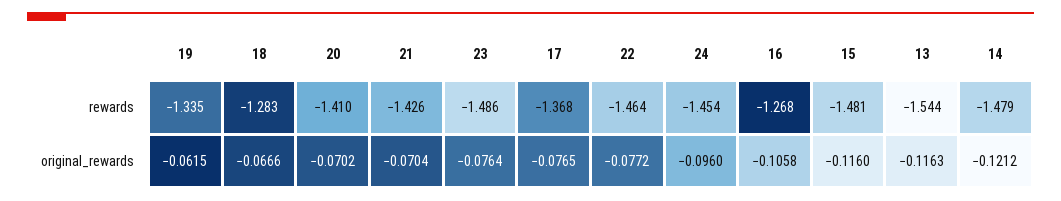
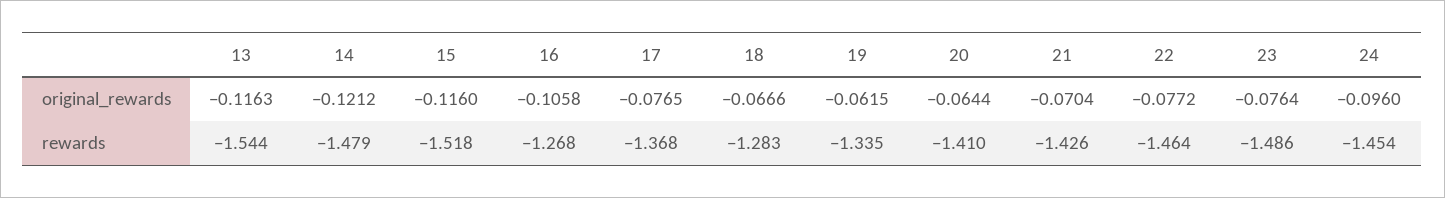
15, rewards: -1.481 -> -1.518
20, original_rewards: -0.0702 -> -0.0644

